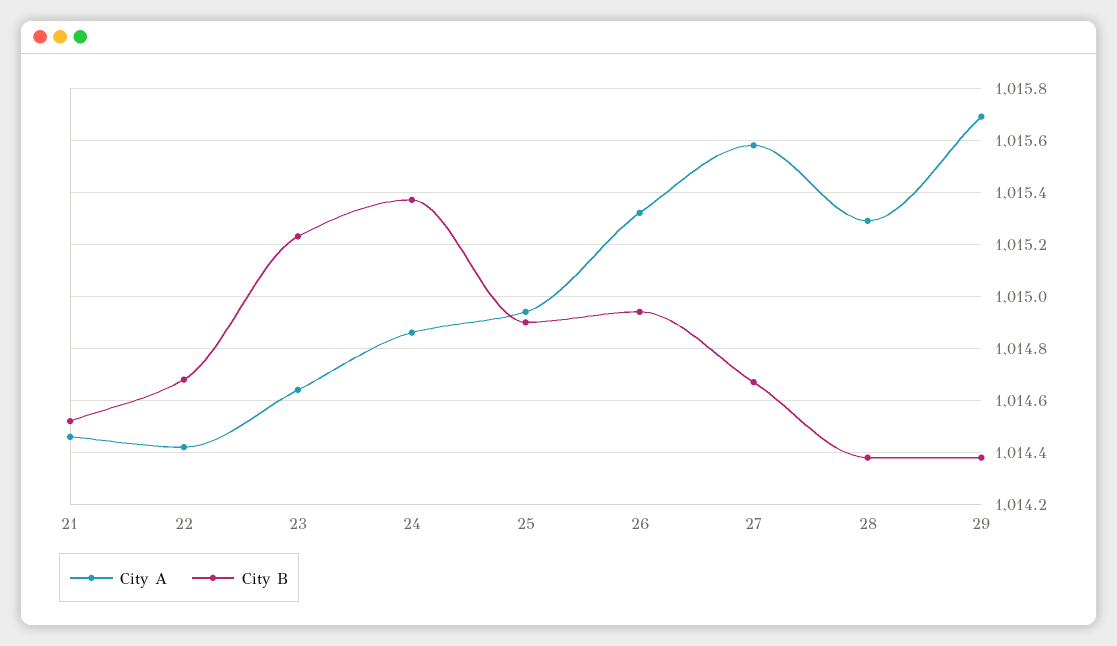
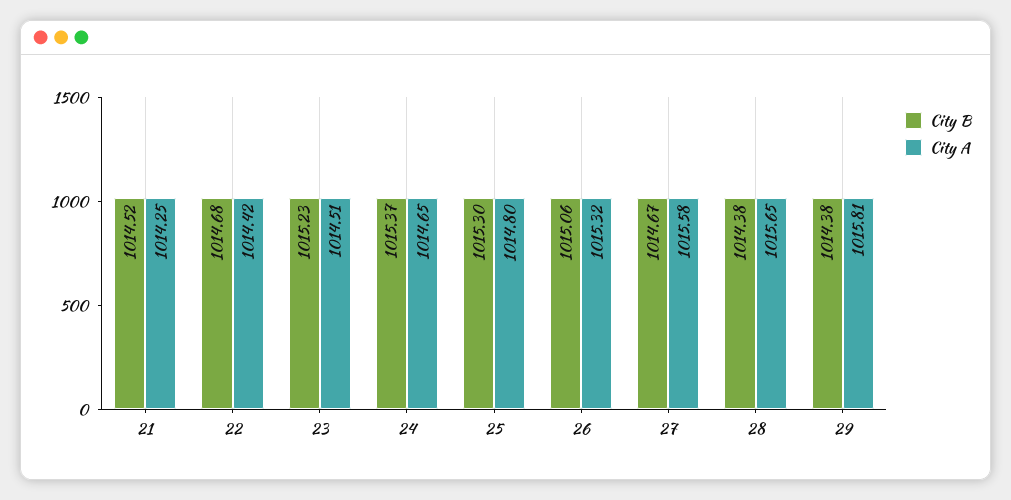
City A, 21: 1014.45 -> 1014.25
City A, 23: 1014.65 -> 1014.51
City A, 24: 1014.85 -> 1014.65
City A, 25: 1014.95 -> 1014.8
City B, 25: 1014.9 -> 1015.3
City B, 26: 1014.95 -> 1015.06
City A, 28: 1015.3 -> 1015.65
City A, 29: 1015.7 -> 1015.81

